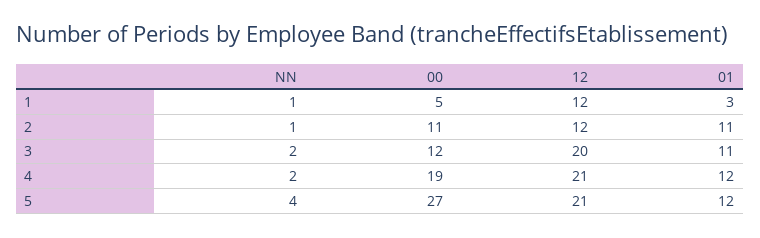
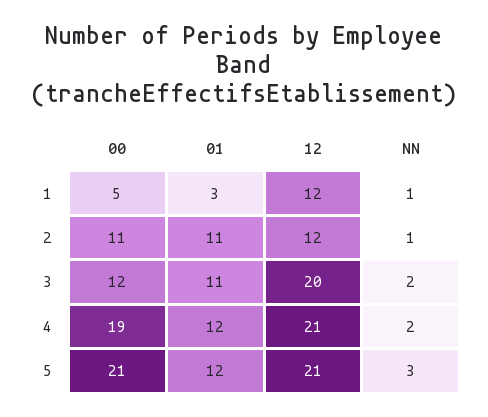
NN, 5: 4 -> 3
00, 5: 27 -> 21

